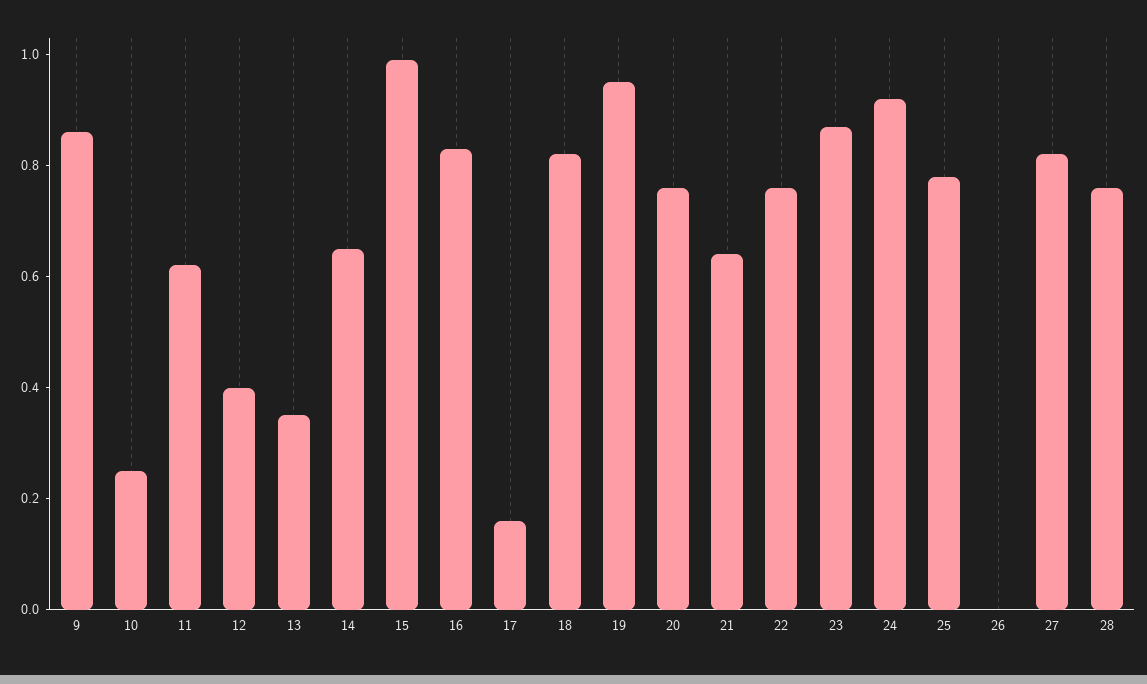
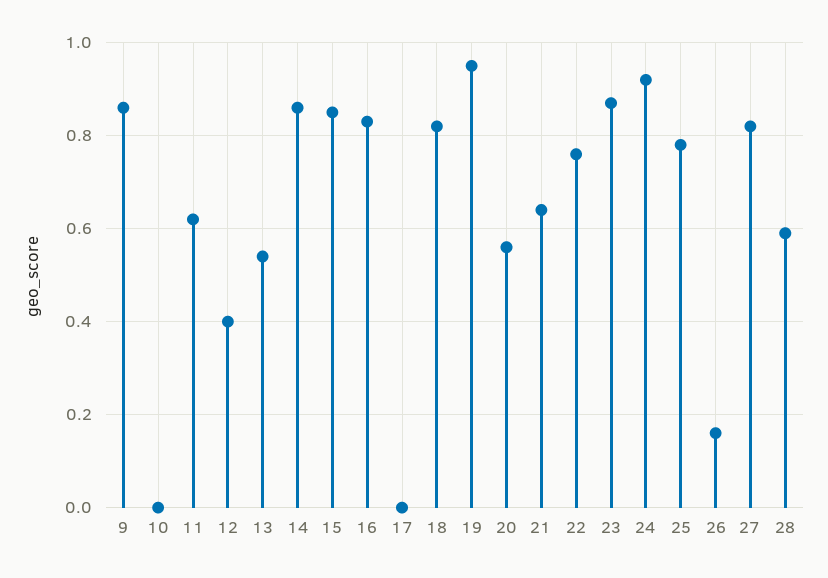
10: 0.25 -> 0
13: 0.35 -> 0.55
14: 0.65 -> 0.85
15: 1 -> 0.85
17: 0.15 -> 0
20: 0.75 -> 0.55
26: 0 -> 0.15
28: 0.75 -> 0.6

